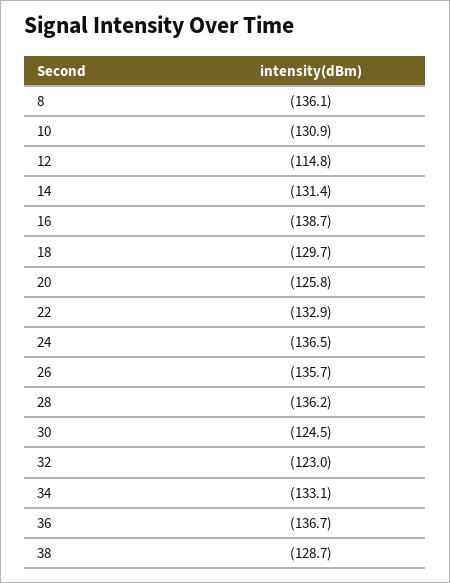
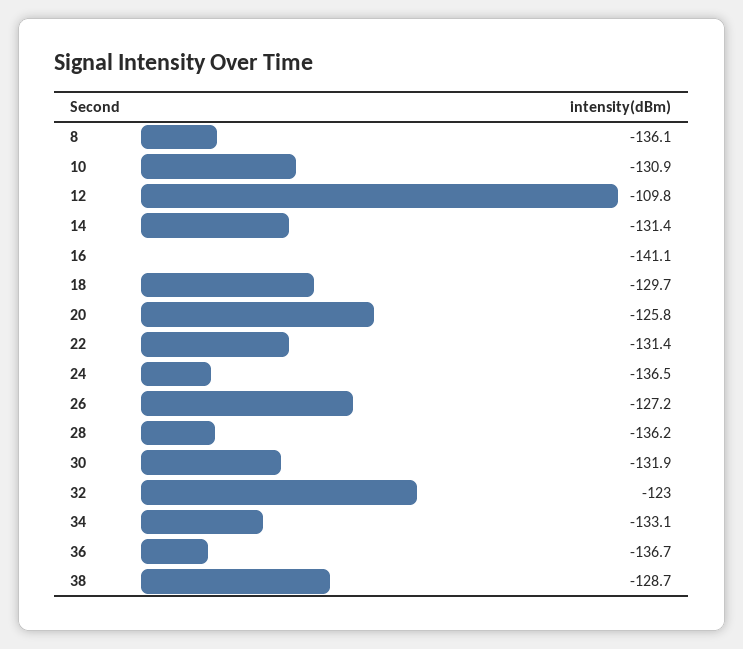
12: -114.8 -> -109.8
16: -138.7 -> -141.1
22: -132.9 -> -131.4
26: -135.7 -> -127.2
30: -124.5 -> -131.9

